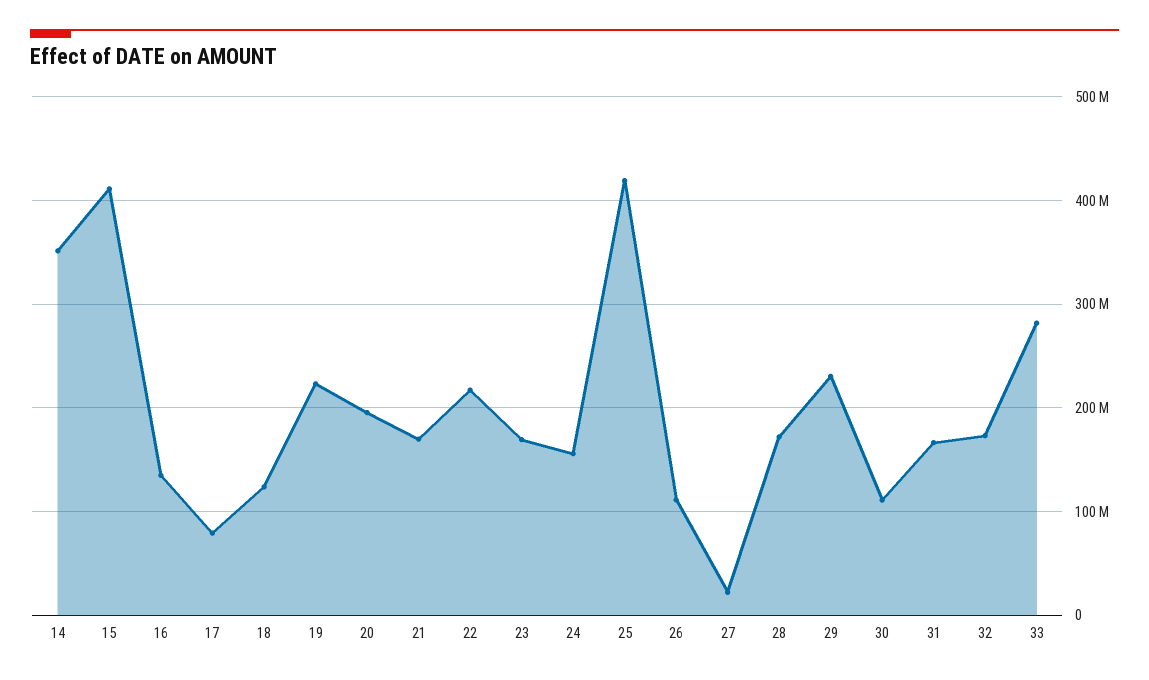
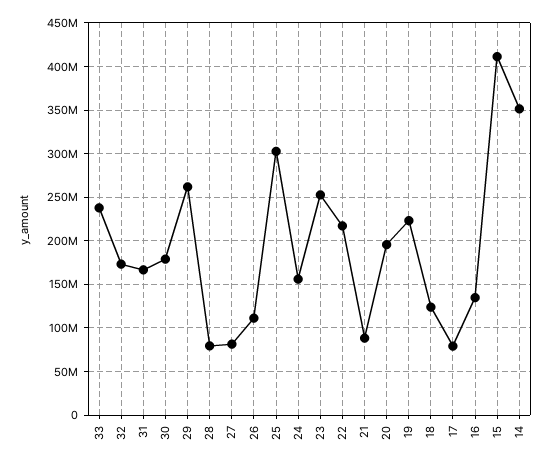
21: 170000000 -> 90000000
23: 170000000 -> 250000000
25: 420000000 -> 300000000
27: 20000000 -> 80000000
28: 170000000 -> 80000000
29: 230000000 -> 260000000
30: 110000000 -> 180000000
33: 280000000 -> 240000000

